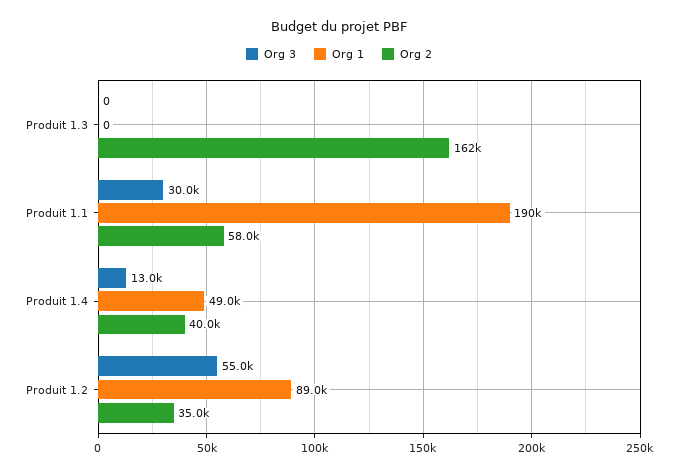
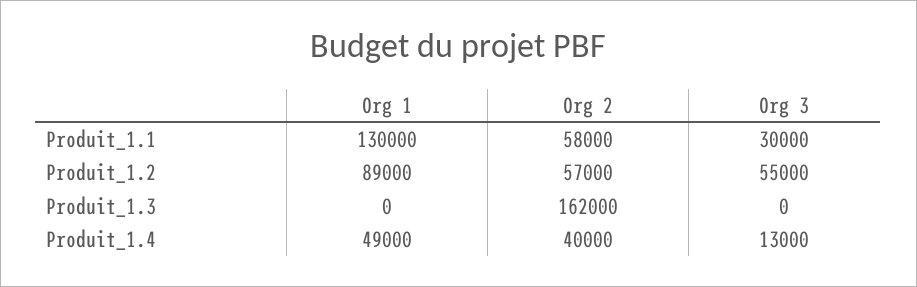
Org 1, Produit 1.1: 190000 -> 130000
Org 2, Produit 1.2: 35000 -> 57000

